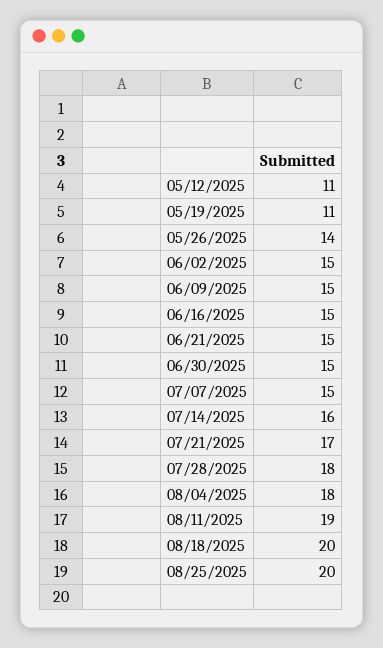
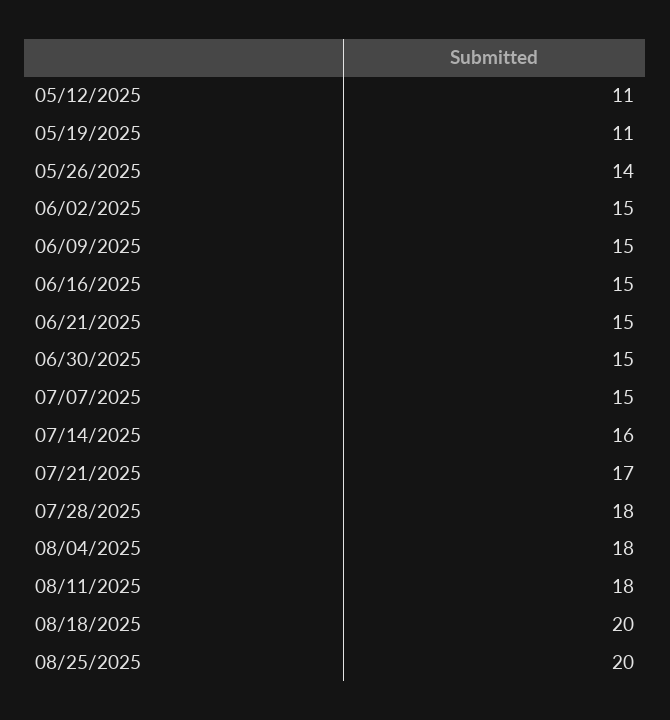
08/11/2025: 19 -> 18

